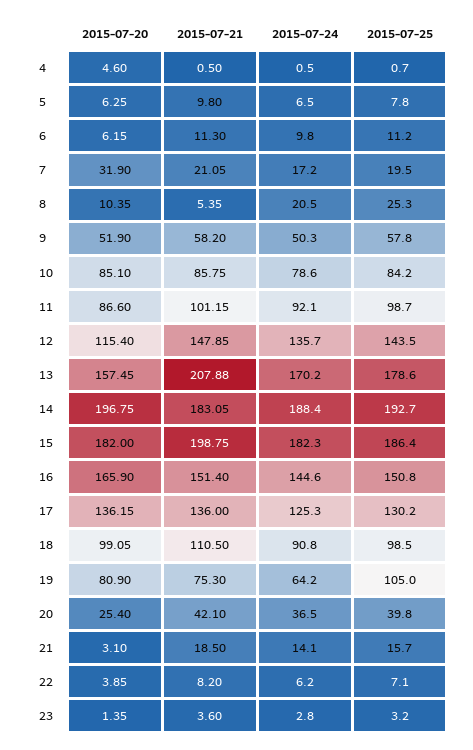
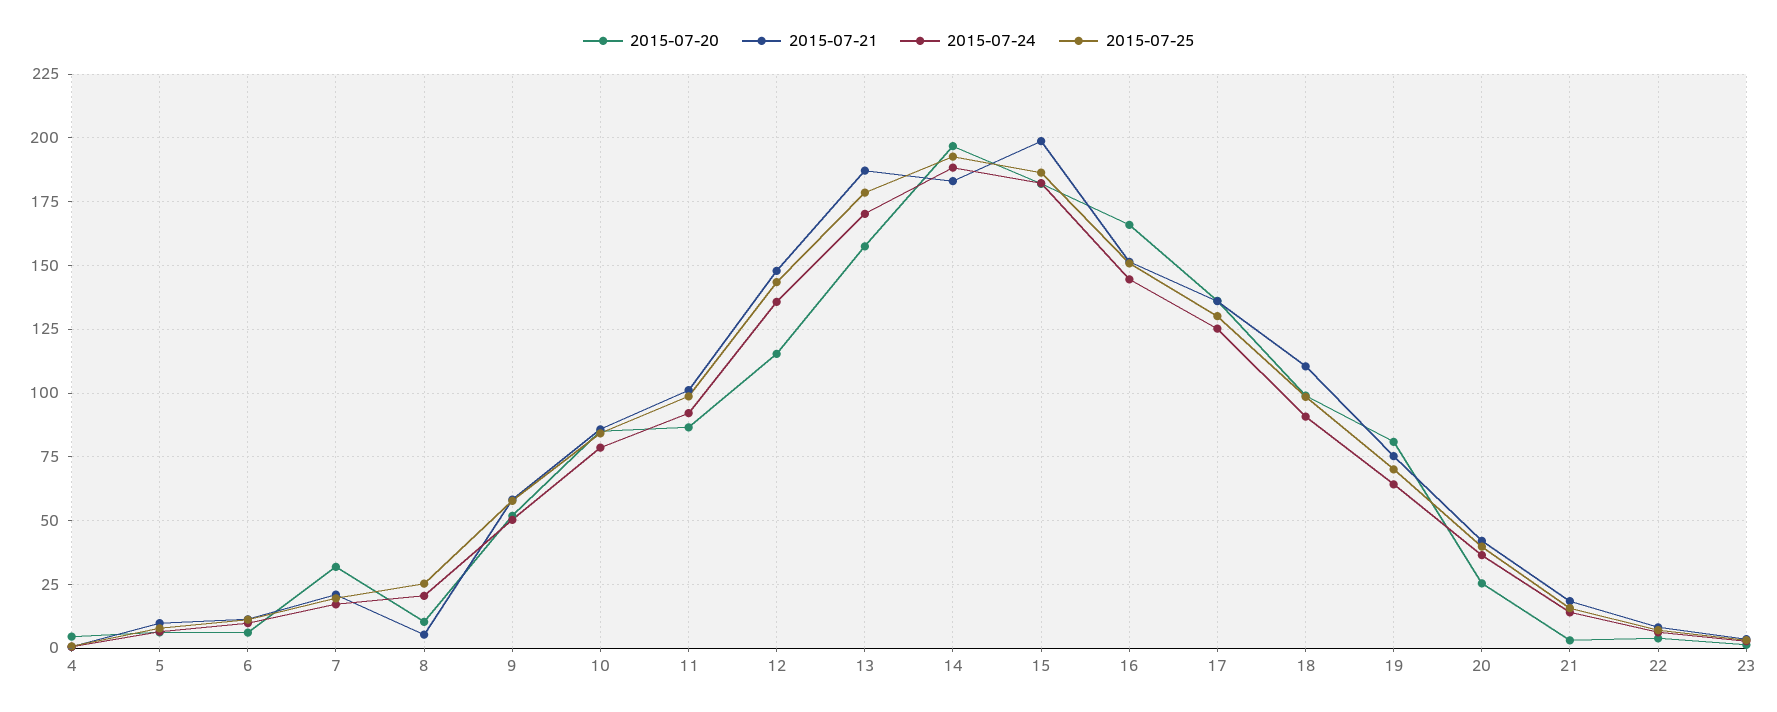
2015-07-21, 13: 207.88 -> 187.5
2015-07-25, 19: 105 -> 70

